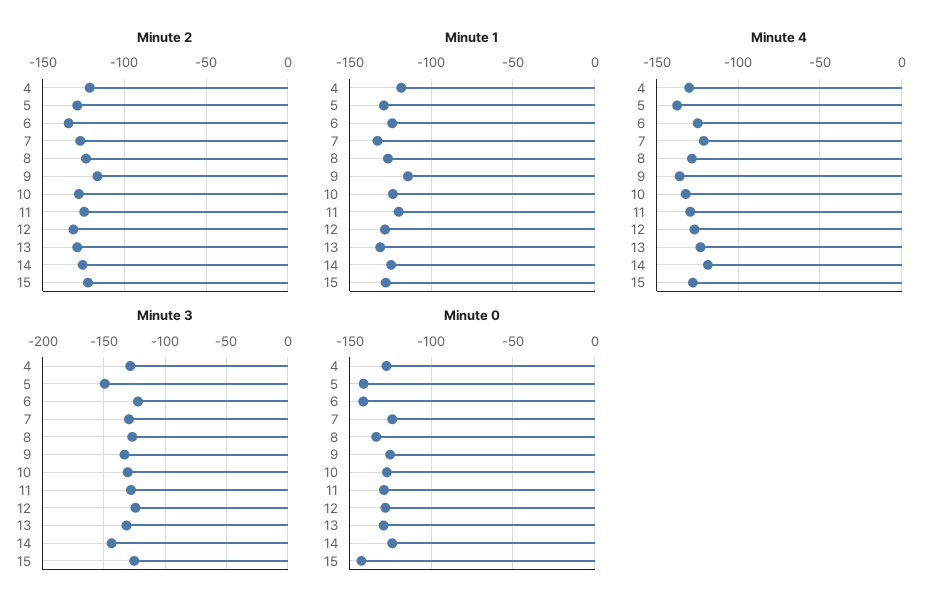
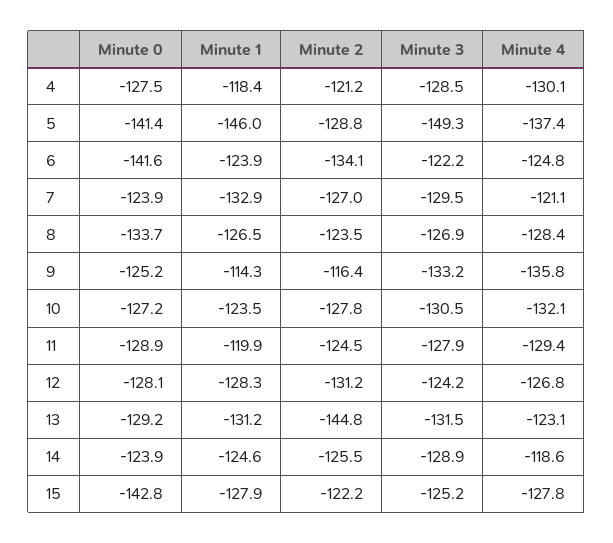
Minute 2, 13: -130 -> -144.8
Minute 1, 5: -130 -> -146
Minute 3, 14: -145 -> -128.9

